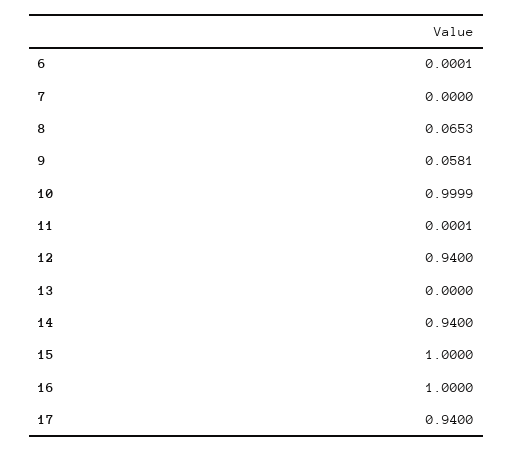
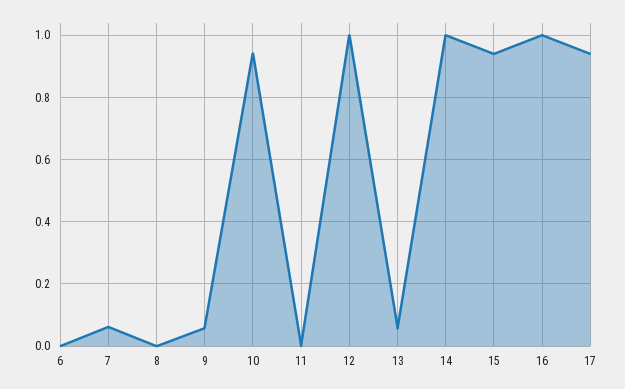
7: 0 -> 0.06
8: 0.0653 -> 0
10: 0.9999 -> 0.94
12: 0.94 -> 1
13: 0 -> 0.06
14: 0.94 -> 1
15: 1 -> 0.94

